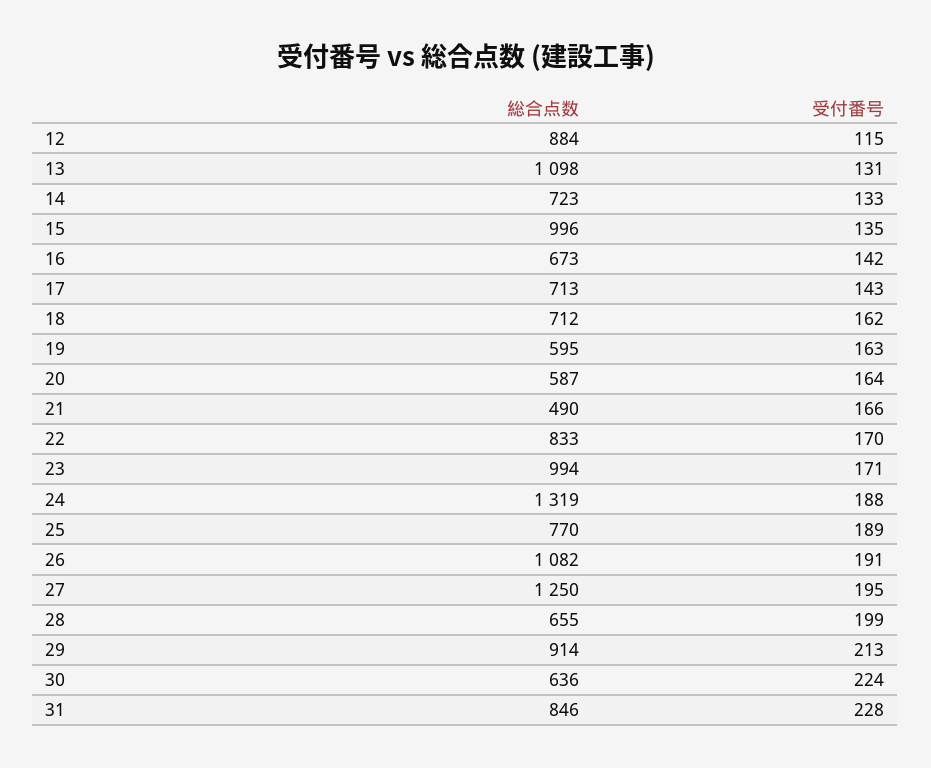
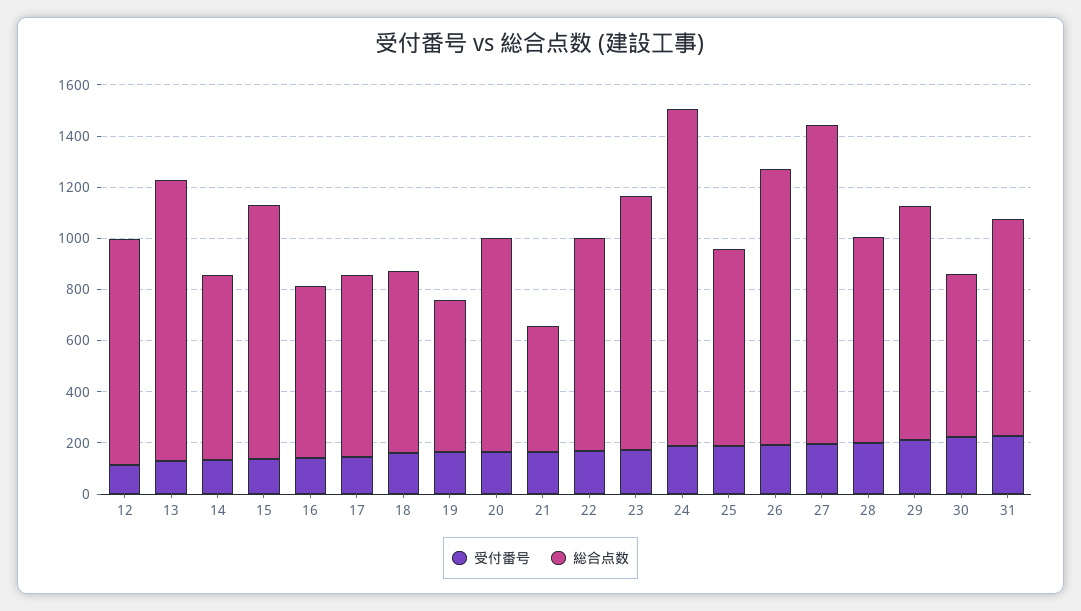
総合点数, 20: 587 -> 850
総合点数, 28: 655 -> 800

